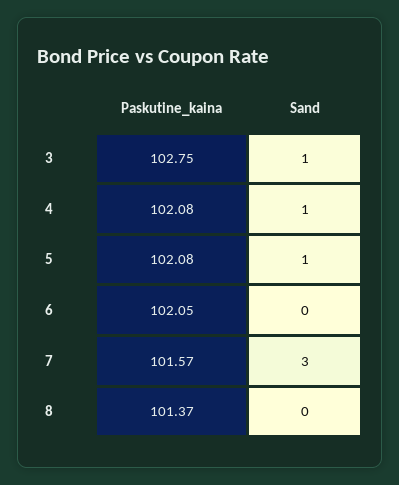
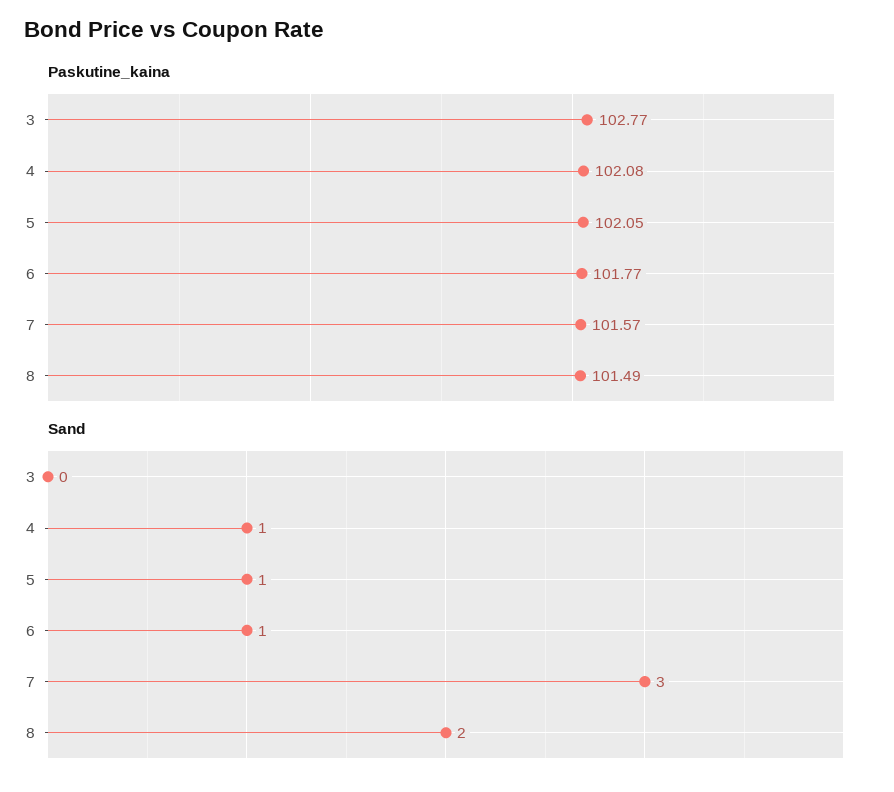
Paskutine_kaina, 3: 102.75 -> 102.77
Sand, 3: 1 -> 0
Paskutine_kaina, 5: 102.08 -> 102.05
Paskutine_kaina, 6: 102.05 -> 101.77
Sand, 6: 0 -> 1
Paskutine_kaina, 8: 101.37 -> 101.49
Sand, 8: 0 -> 2

